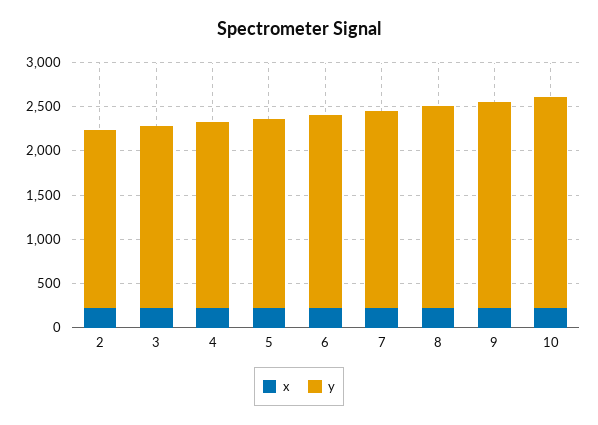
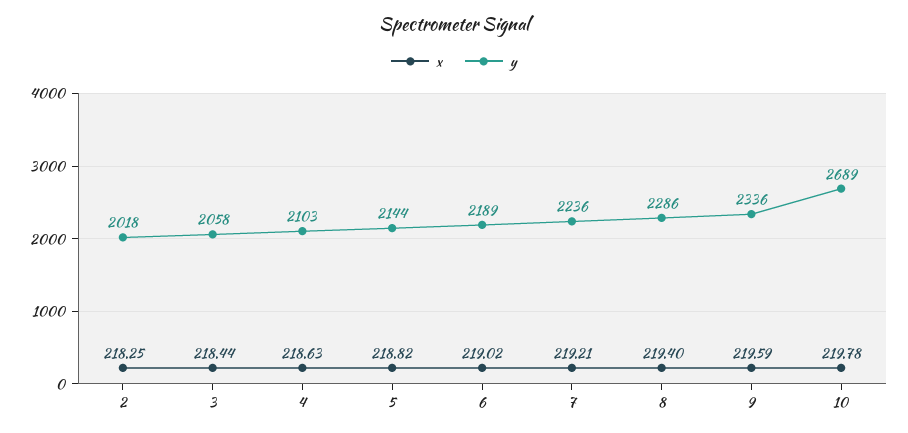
y, 10: 2400 -> 2689

